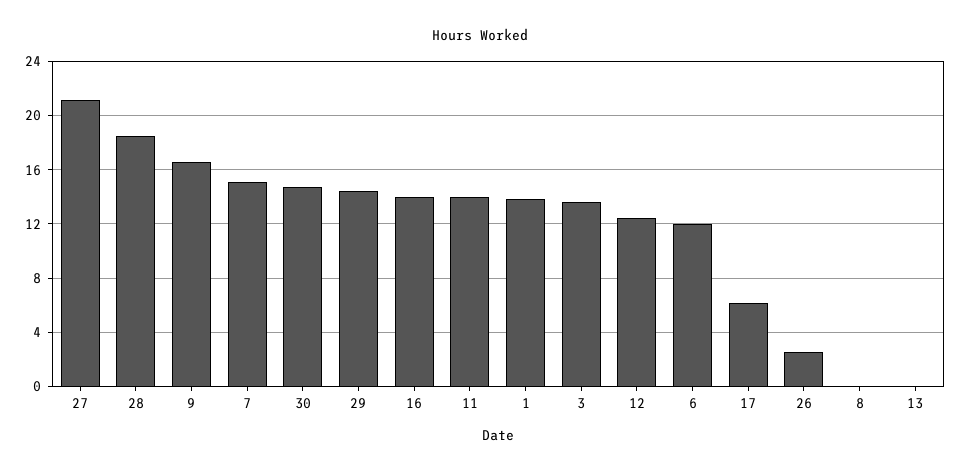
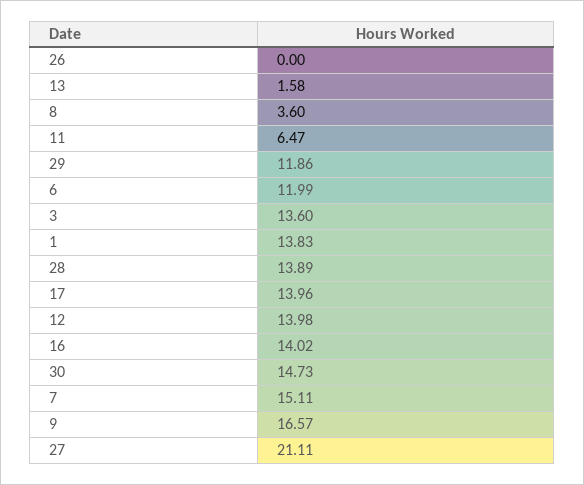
28: 18.5 -> 13.89
29: 14.5 -> 11.86
11: 14 -> 6.47
12: 12.5 -> 13.98
17: 6 -> 13.96
26: 2.5 -> 0
8: 0 -> 3.6
13: 0 -> 1.58

